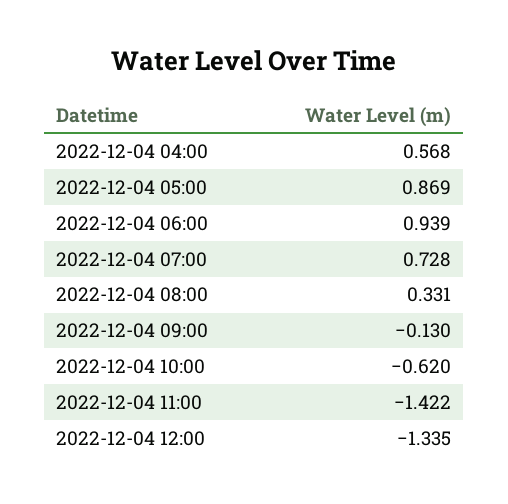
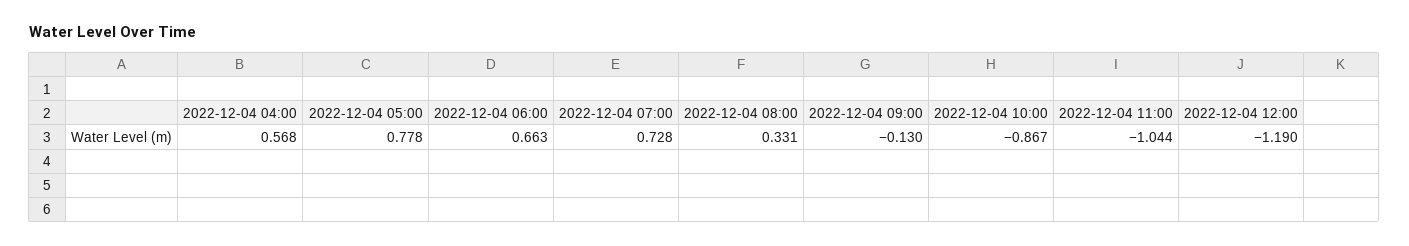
2022-12-04 05:00: 0.869 -> 0.778
2022-12-04 06:00: 0.939 -> 0.663
2022-12-04 10:00: -0.62 -> -0.867
2022-12-04 11:00: -1.422 -> -1.044
2022-12-04 12:00: -1.335 -> -1.19

